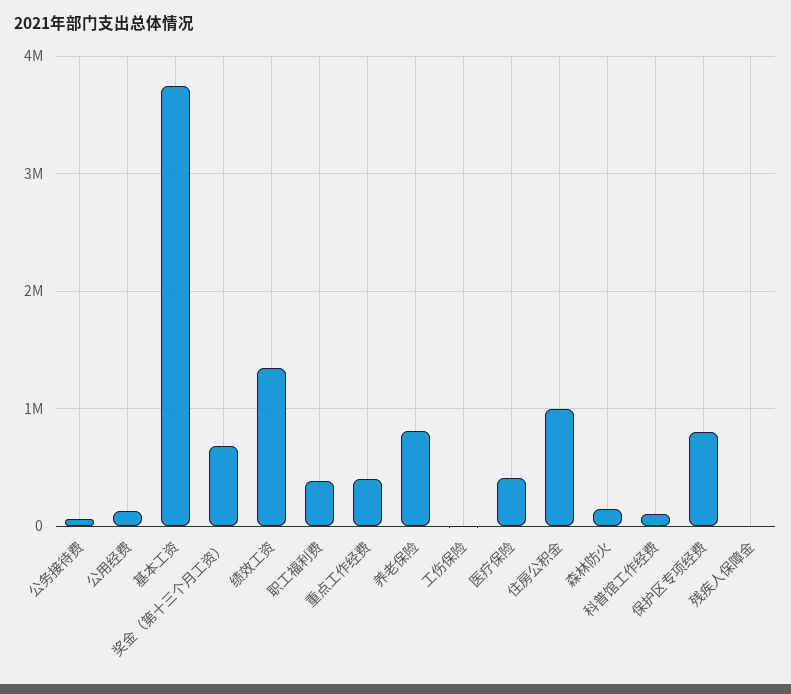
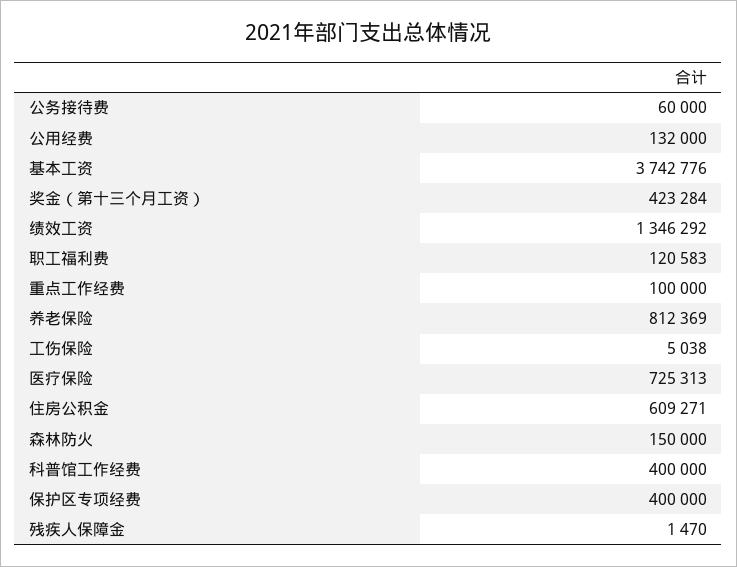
奖金（第十三个月工资）: 700000 -> 423284
职工福利费: 400000 -> 120583
重点工作经费: 400000 -> 100000
医疗保险: 400000 -> 725313
住房公积金: 1000000 -> 609271
科普馆工作经费: 100000 -> 400000
保护区专项经费: 800000 -> 400000

